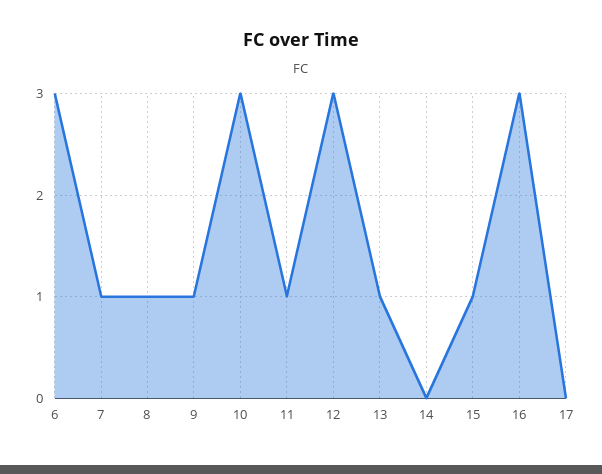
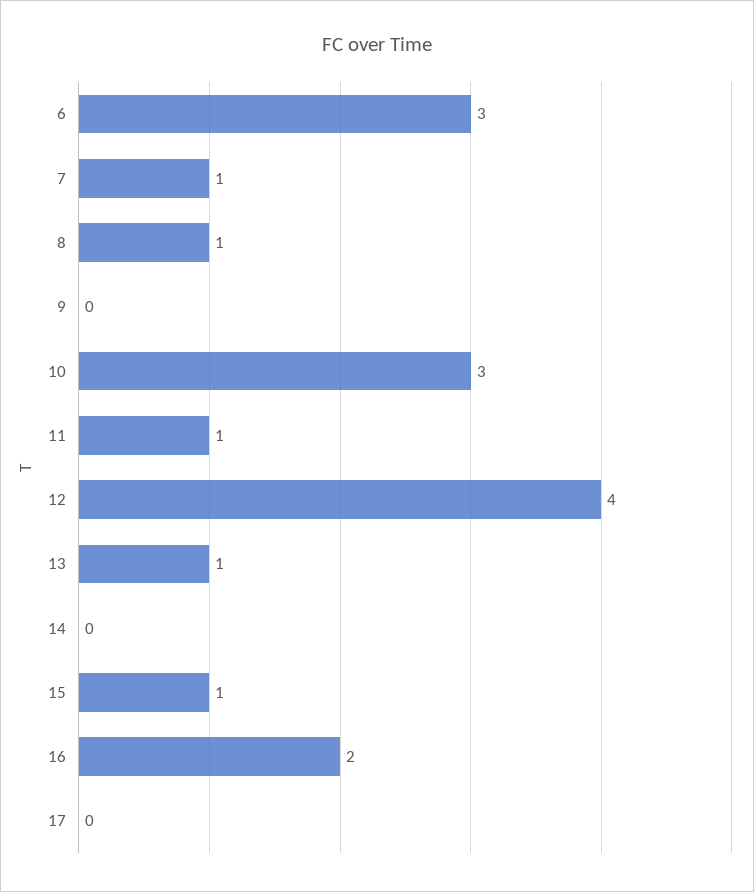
9: 1 -> 0
12: 3 -> 4
16: 3 -> 2

